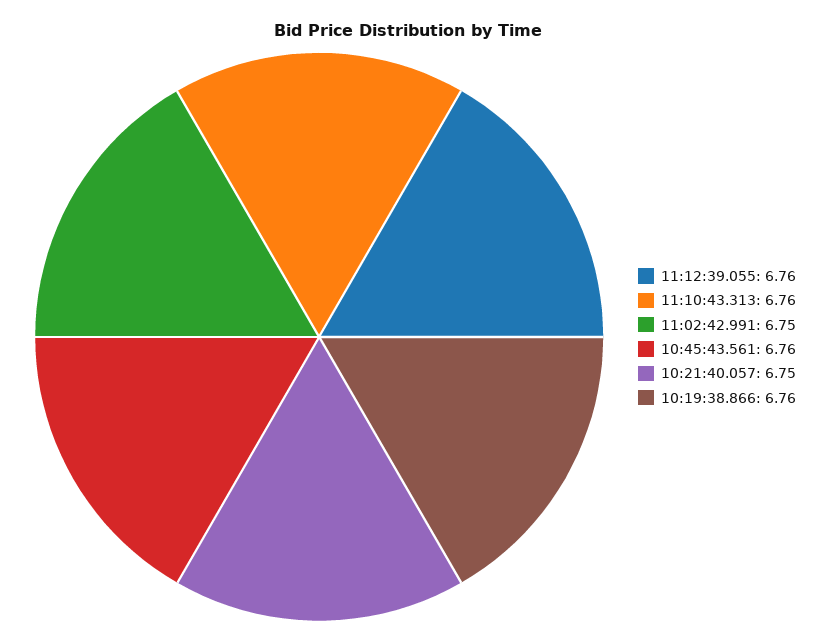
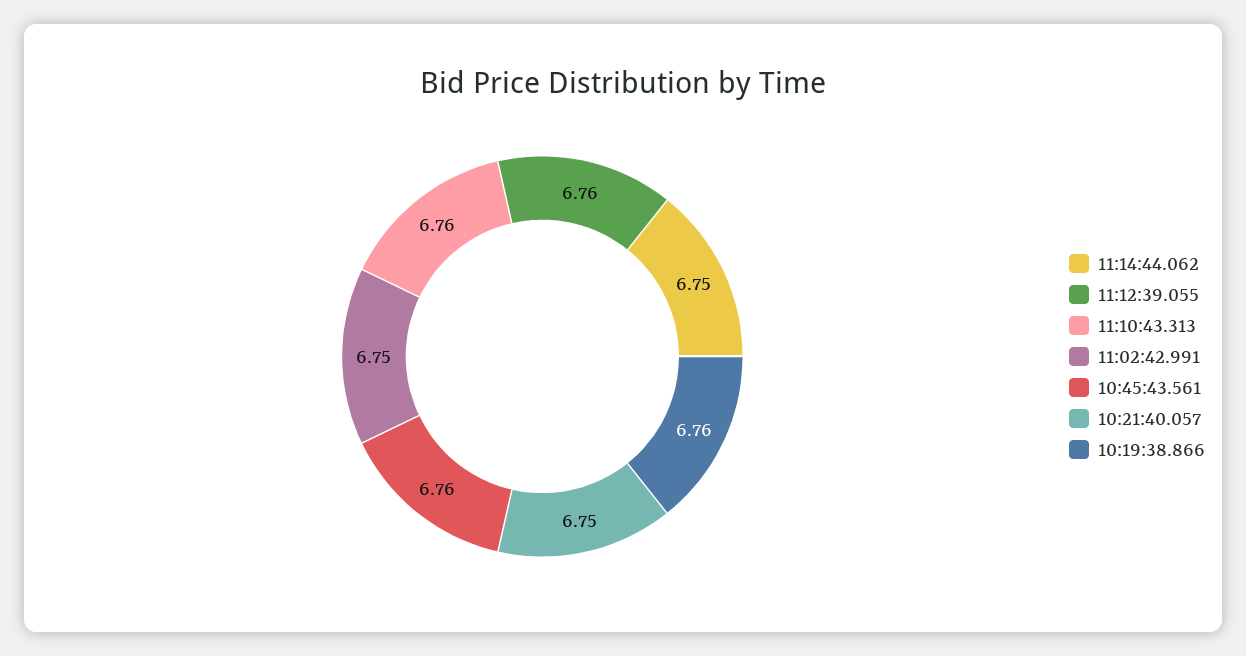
11:14:44.062: none -> 6.75

